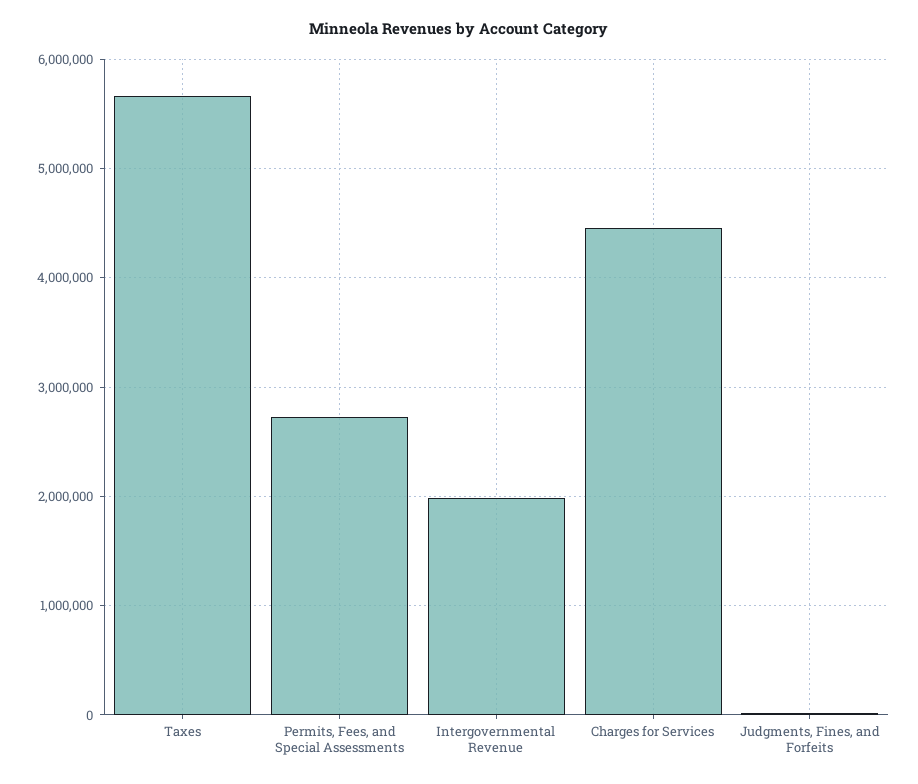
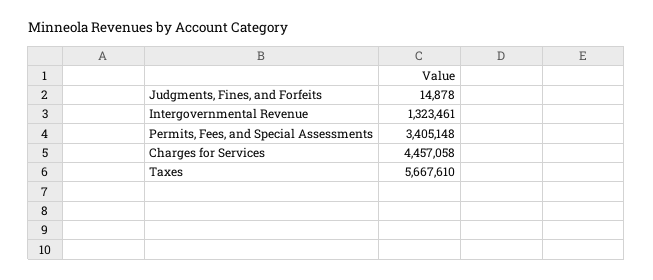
Permits, Fees, and Special Assessments: 2700000 -> 3405148
Intergovernmental Revenue: 2000000 -> 1323461

